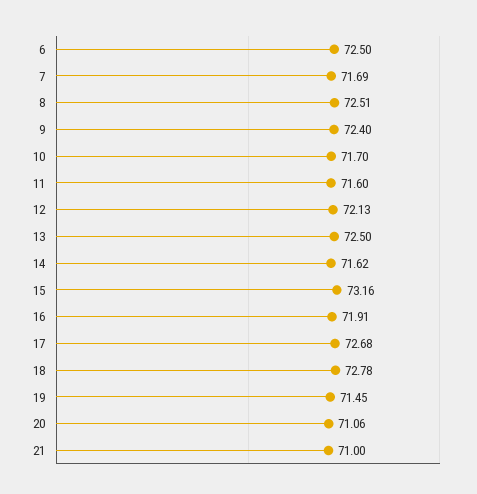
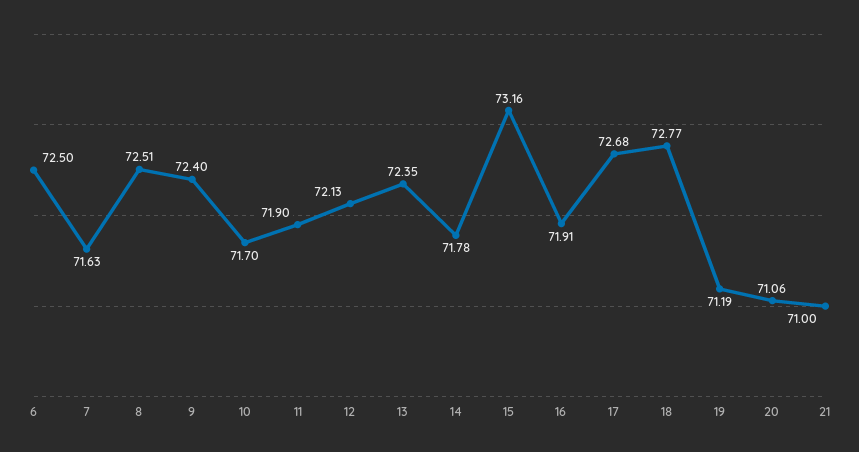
7: 71.69 -> 71.63
11: 71.6 -> 71.9
13: 72.5 -> 72.35
14: 71.62 -> 71.78
18: 72.78 -> 72.77
19: 71.45 -> 71.19

